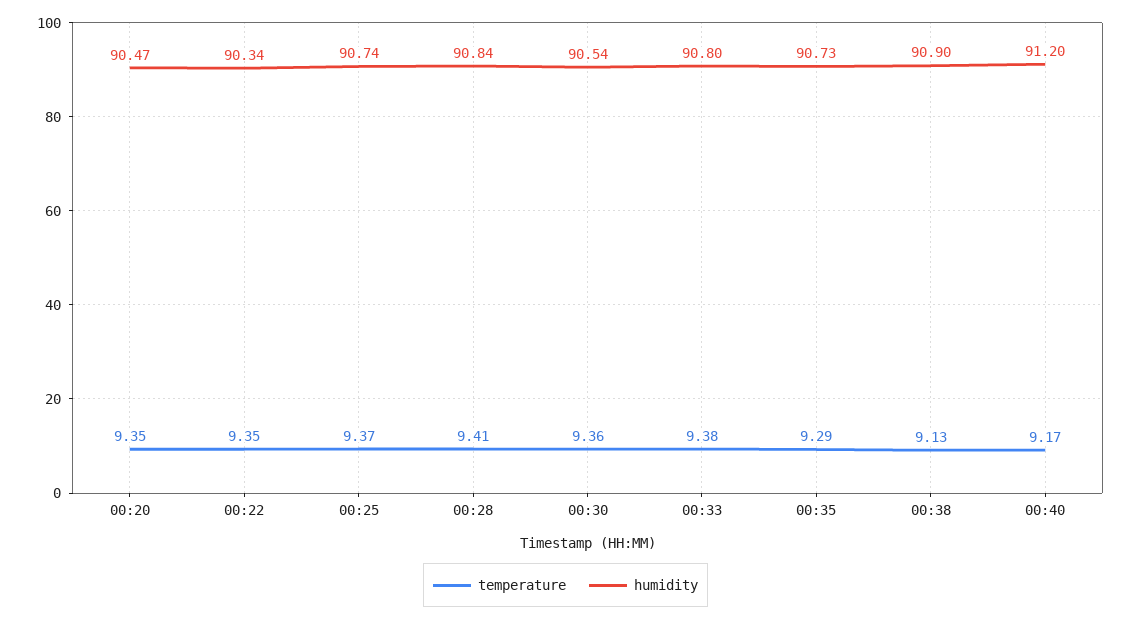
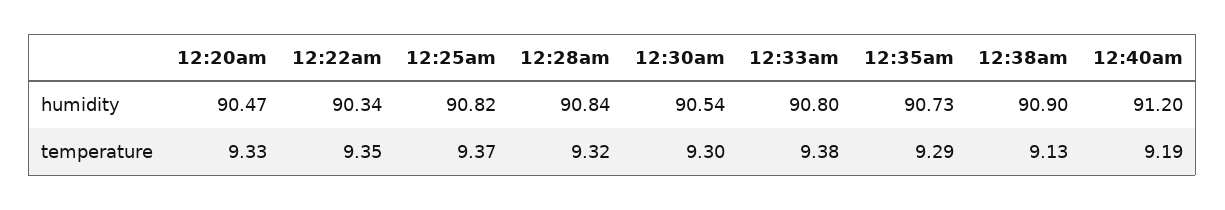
temperature, 00:20: 9.35 -> 9.33
humidity, 00:25: 90.74 -> 90.82
temperature, 00:28: 9.41 -> 9.32
temperature, 00:30: 9.36 -> 9.3
temperature, 00:40: 9.17 -> 9.19

